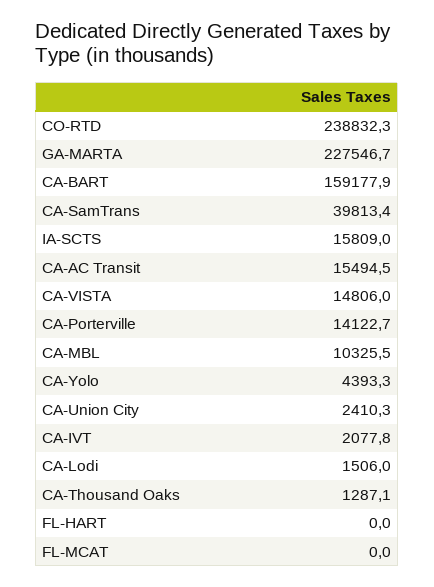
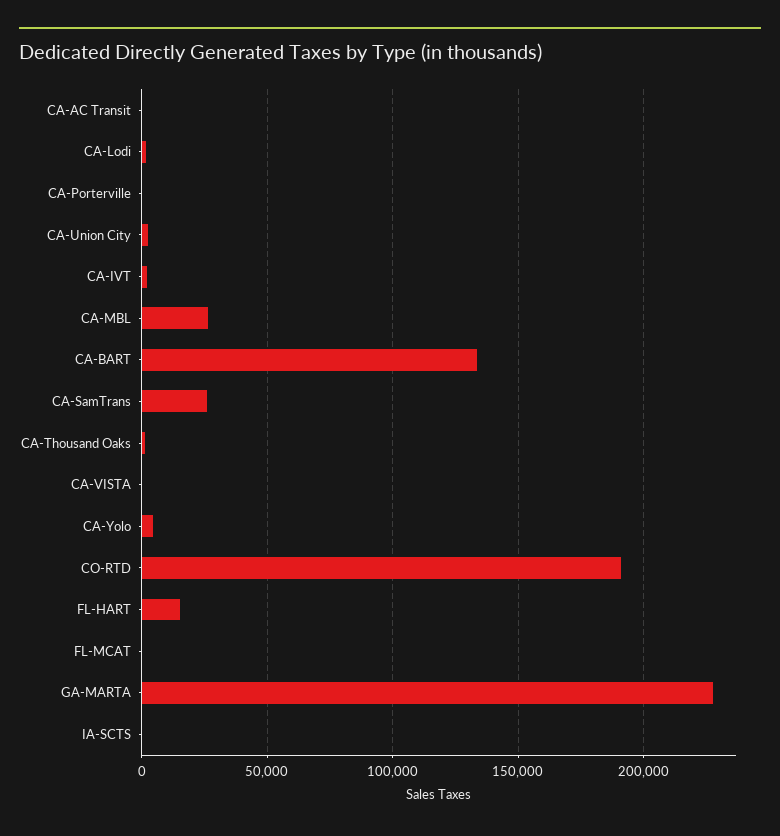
CO-RTD: 238832.3 -> 190000
CA-BART: 159177.9 -> 135000
CA-SamTrans: 39813.4 -> 25000
IA-SCTS: 15809 -> 0
CA-AC Transit: 15494.5 -> 0
CA-VISTA: 14806 -> 0
CA-Porterville: 14122.7 -> 0
CA-MBL: 10325.5 -> 25000
FL-HART: 0 -> 15000

